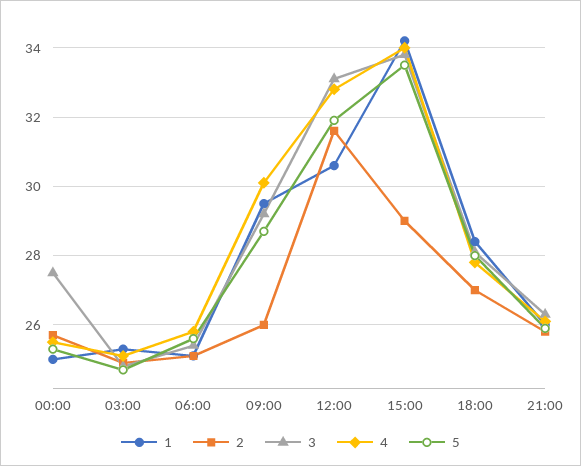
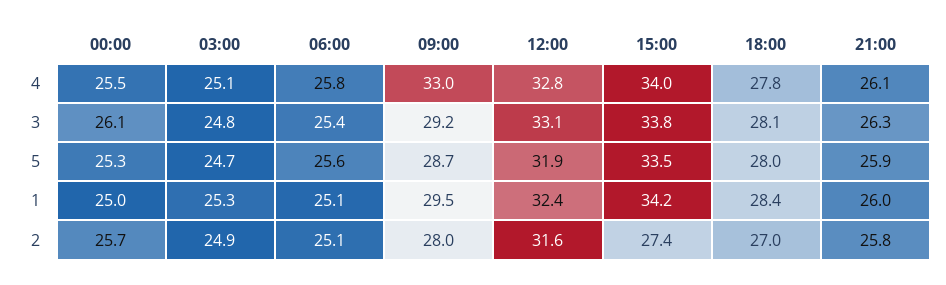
3, 00:00: 27.5 -> 26.1
2, 09:00: 26 -> 28
4, 09:00: 30 -> 33
1, 12:00: 30.5 -> 32.4
2, 15:00: 29 -> 27.4

